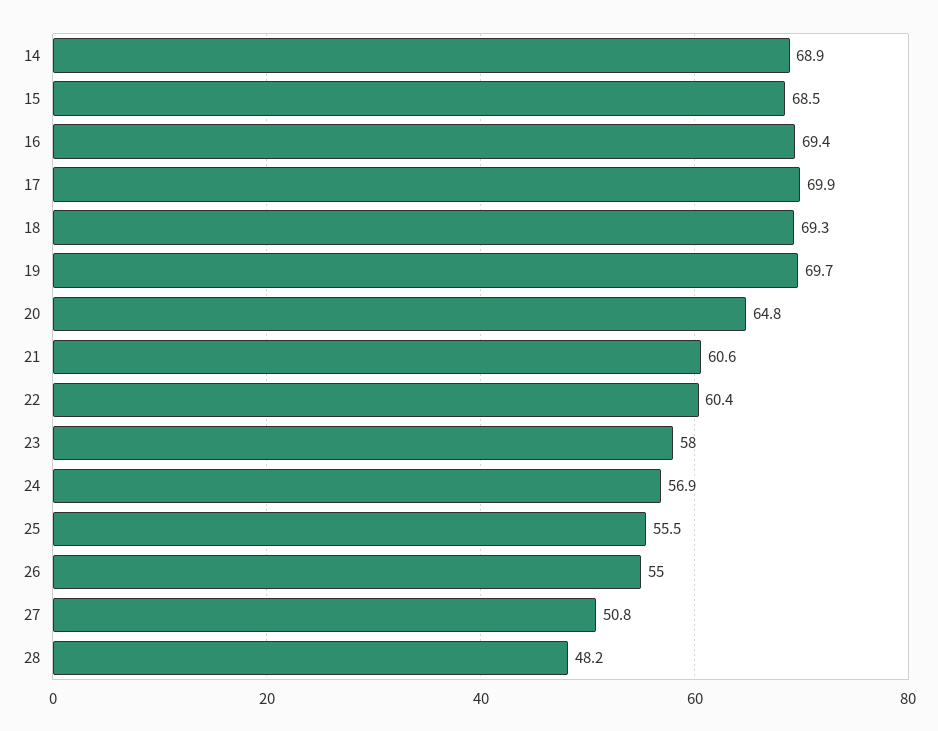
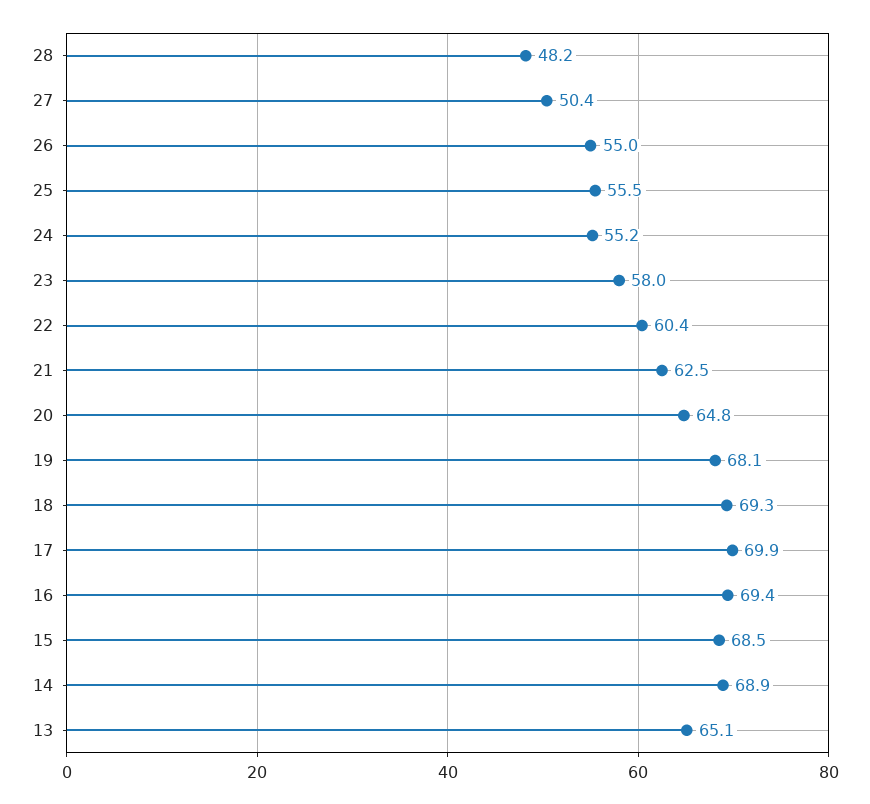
19: 69.7 -> 68.1
21: 60.6 -> 62.5
24: 56.9 -> 55.2
27: 50.8 -> 50.4
13: none -> 65.1

